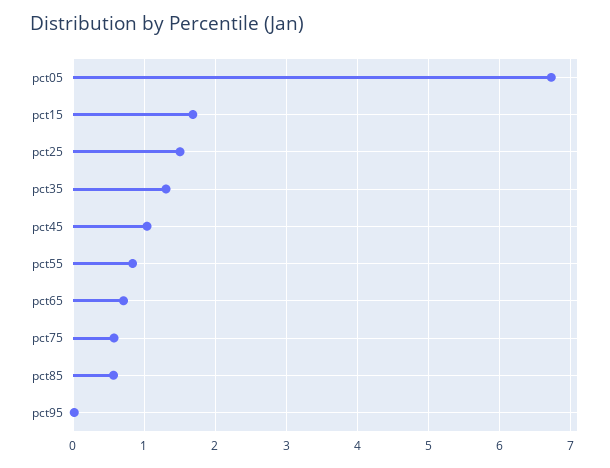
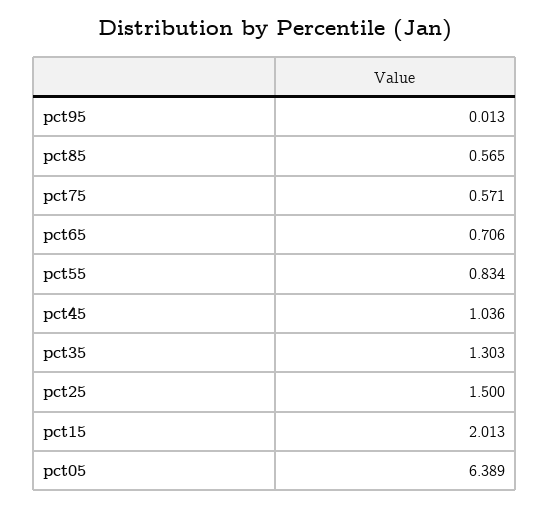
pct05: 6.7 -> 6.389
pct15: 1.7 -> 2.013

